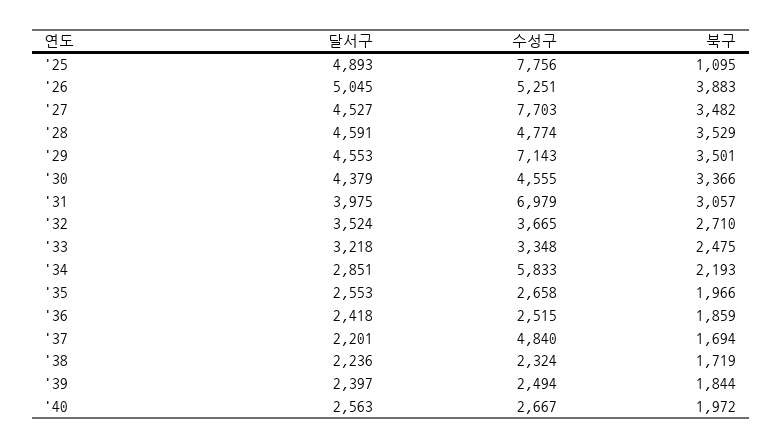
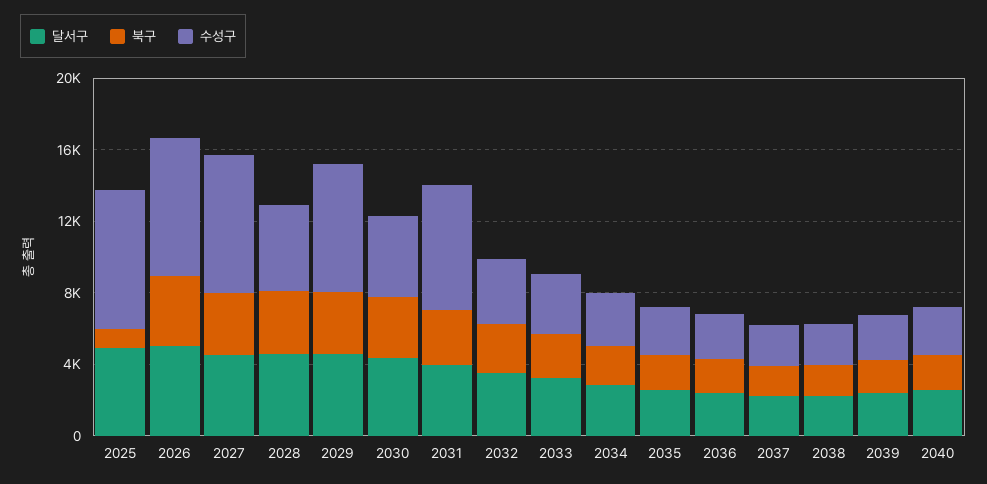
수성구, '26: 5251 -> 8000
수성구, '34: 5833 -> 3000
수성구, '37: 4840 -> 2000

